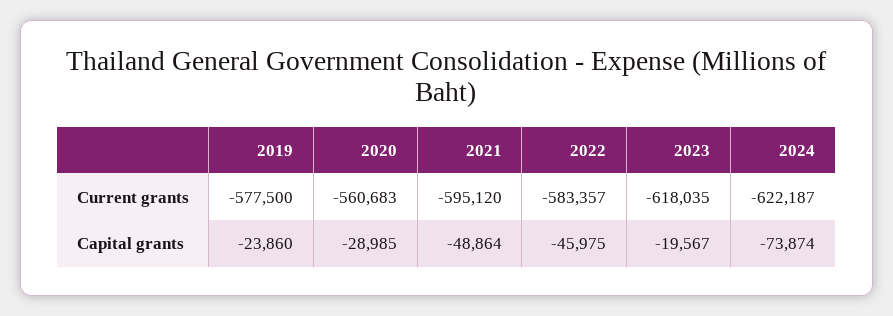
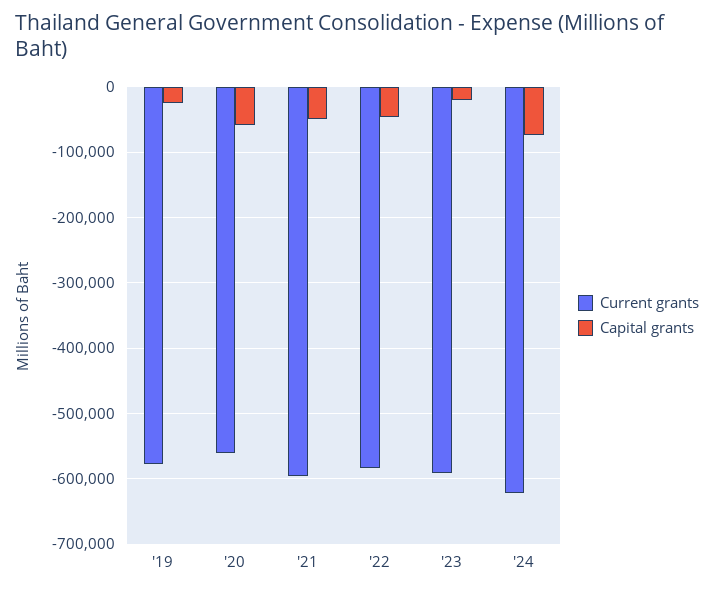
Current grants, 2023: -618035 -> -590000
Capital grants, 2020: -28985 -> -60000

